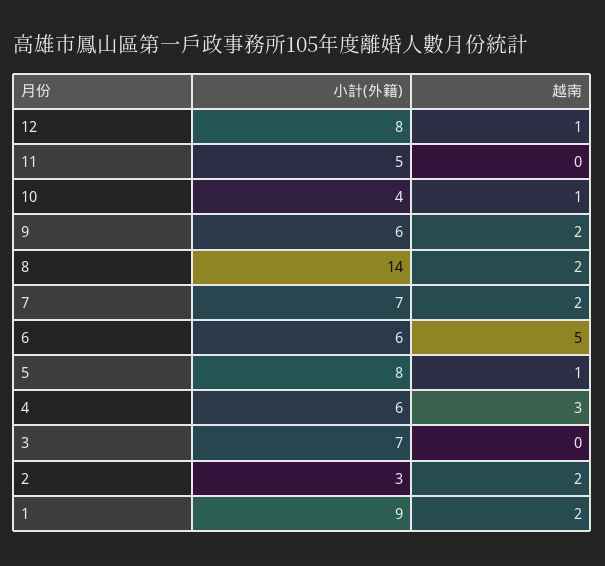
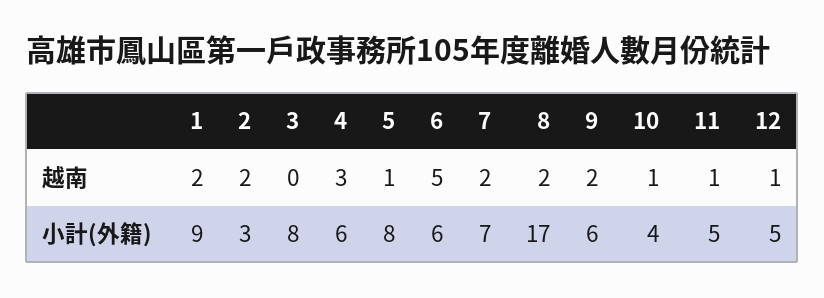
小計(外籍), 12: 8 -> 5
越南, 11: 0 -> 1
小計(外籍), 8: 14 -> 17
小計(外籍), 3: 7 -> 8

